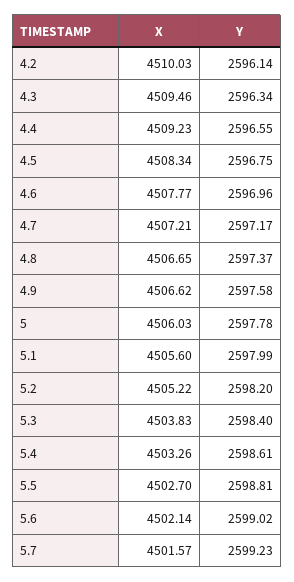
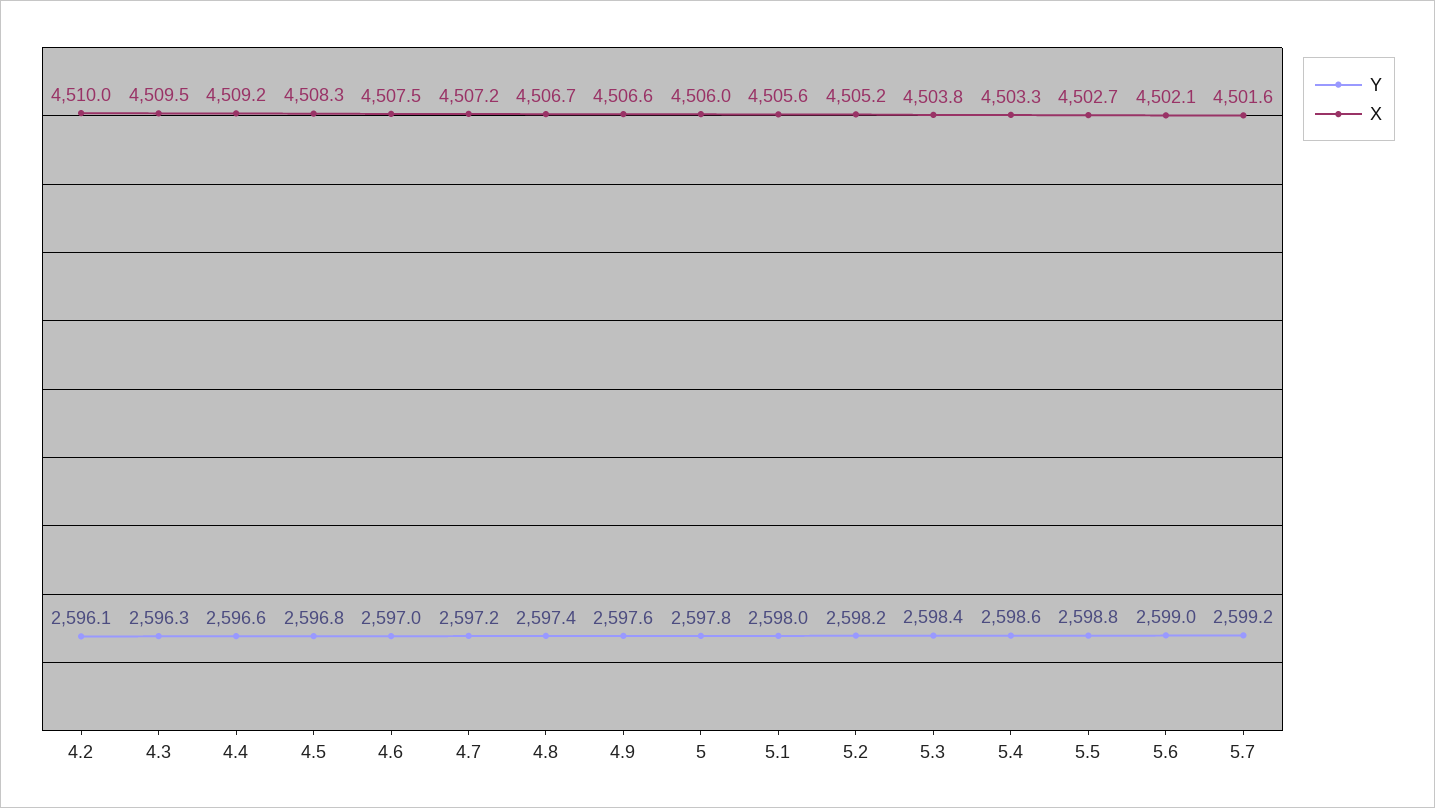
X, 4.6: 4507.77 -> 4507.5

